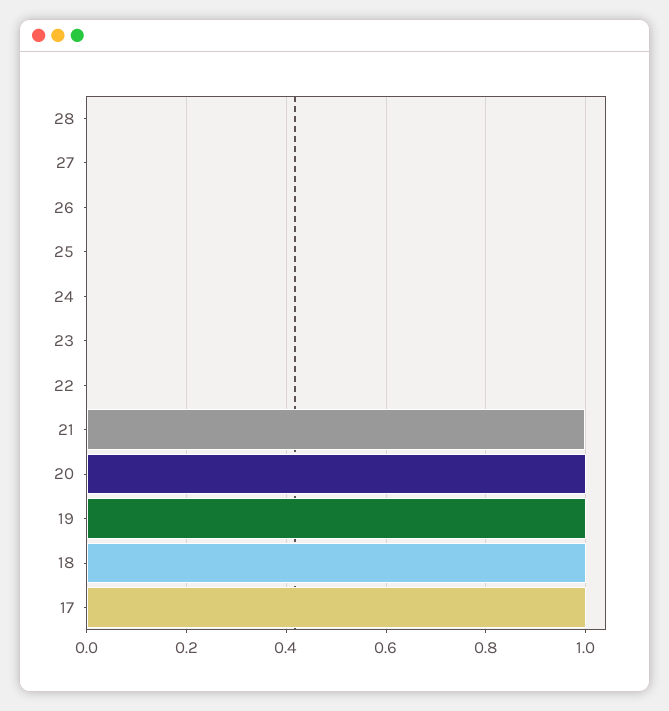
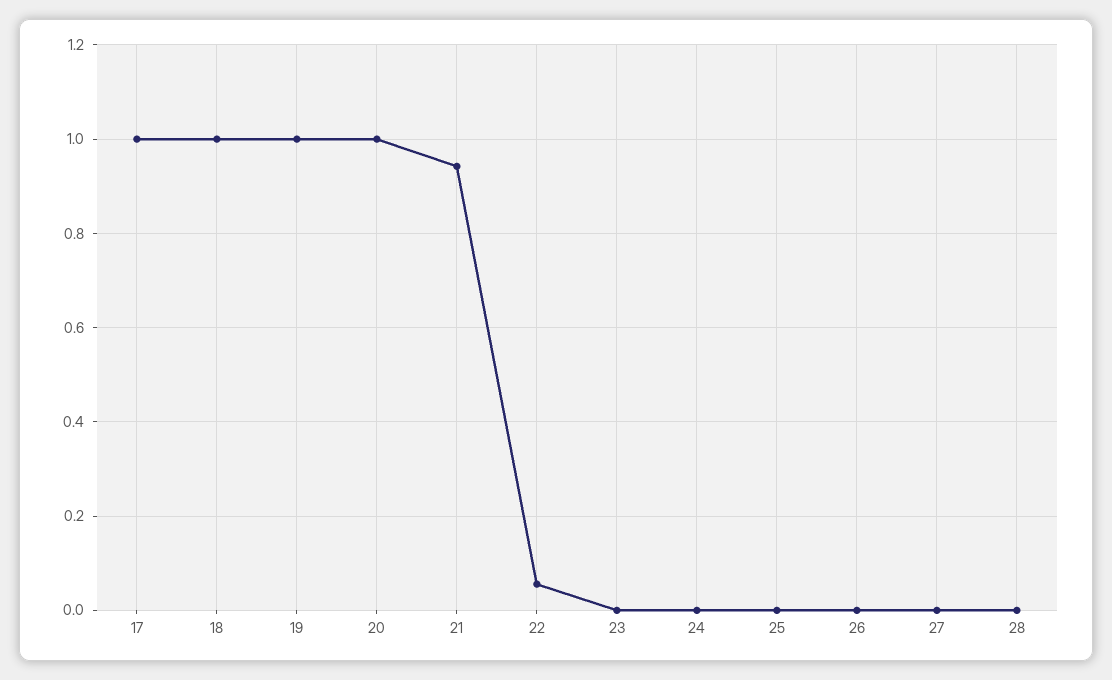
22: 0 -> 0.06
21: 1 -> 0.94

